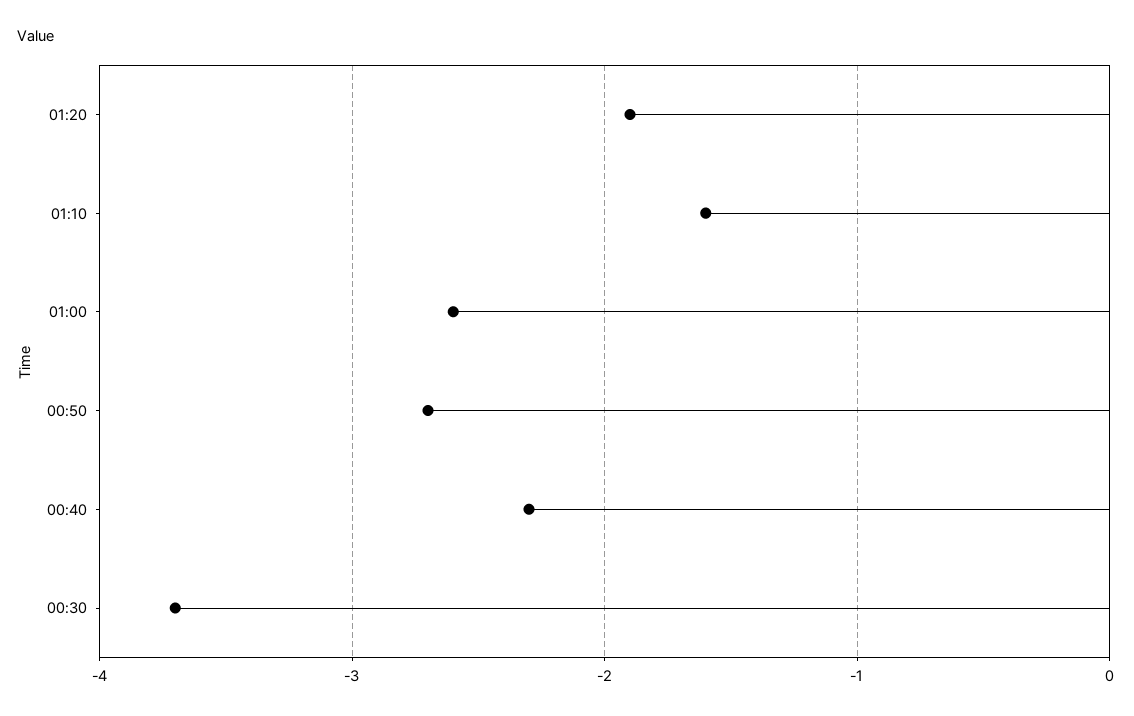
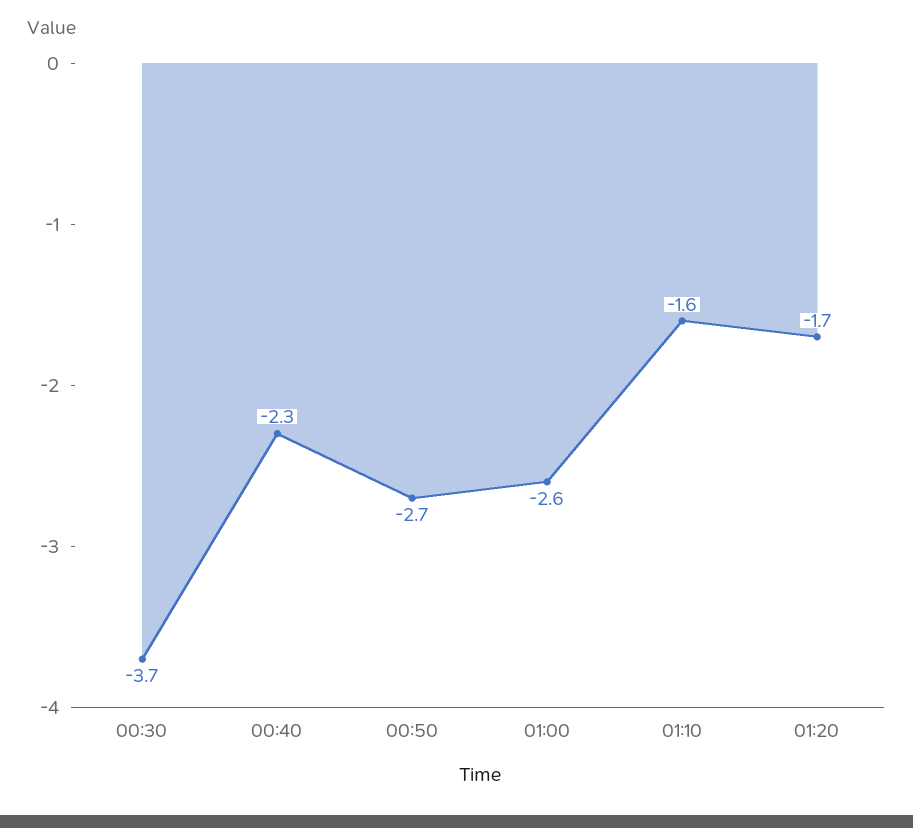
01:20: -1.9 -> -1.7

